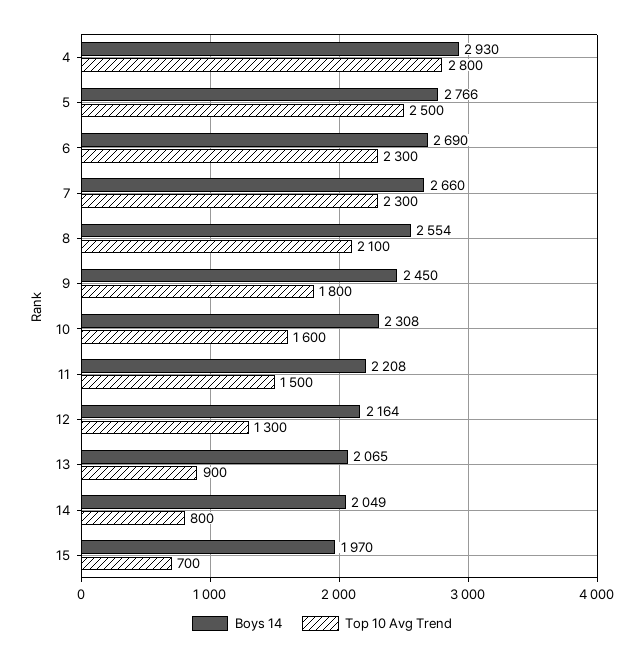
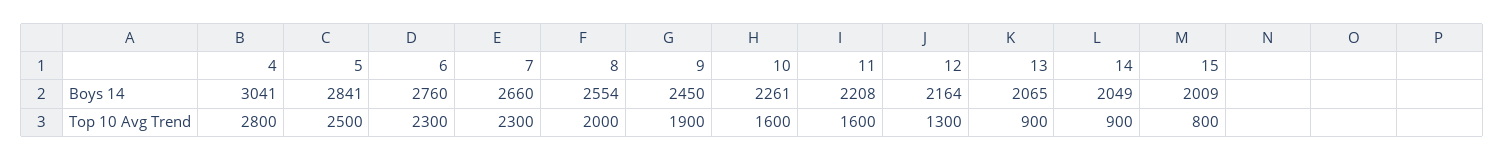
Boys 14, 4: 2930 -> 3041
Boys 14, 5: 2766 -> 2841
Boys 14, 6: 2690 -> 2760
Top 10 Avg Trend, 8: 2100 -> 2000
Top 10 Avg Trend, 9: 1800 -> 1900
Boys 14, 10: 2308 -> 2261
Top 10 Avg Trend, 11: 1500 -> 1600
Top 10 Avg Trend, 14: 800 -> 900
Boys 14, 15: 1970 -> 2009
Top 10 Avg Trend, 15: 700 -> 800

